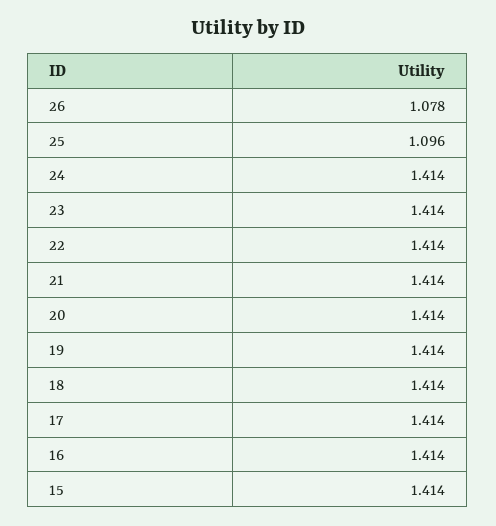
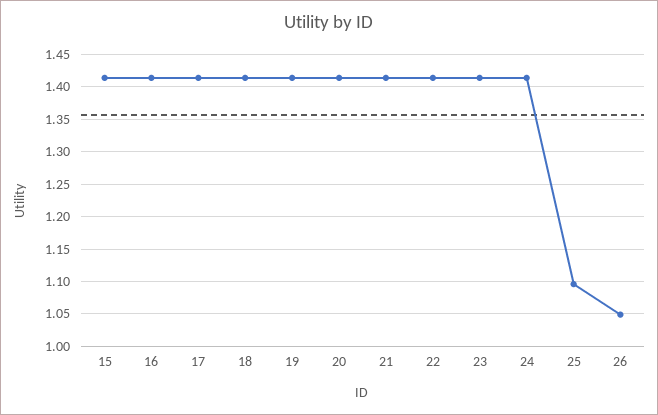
26: 1.078 -> 1.05

